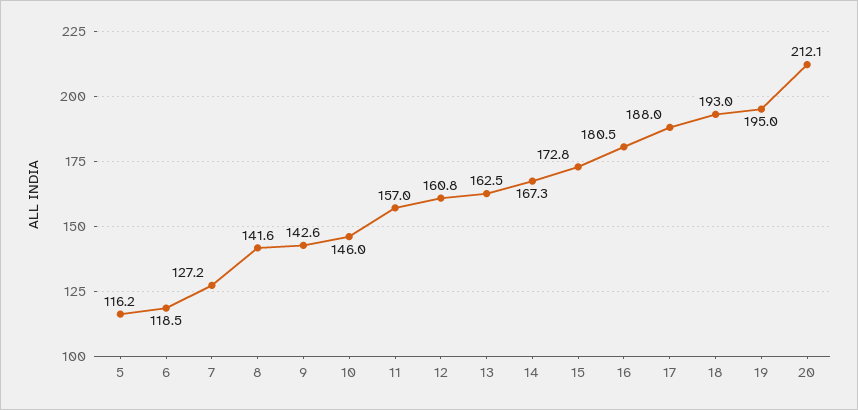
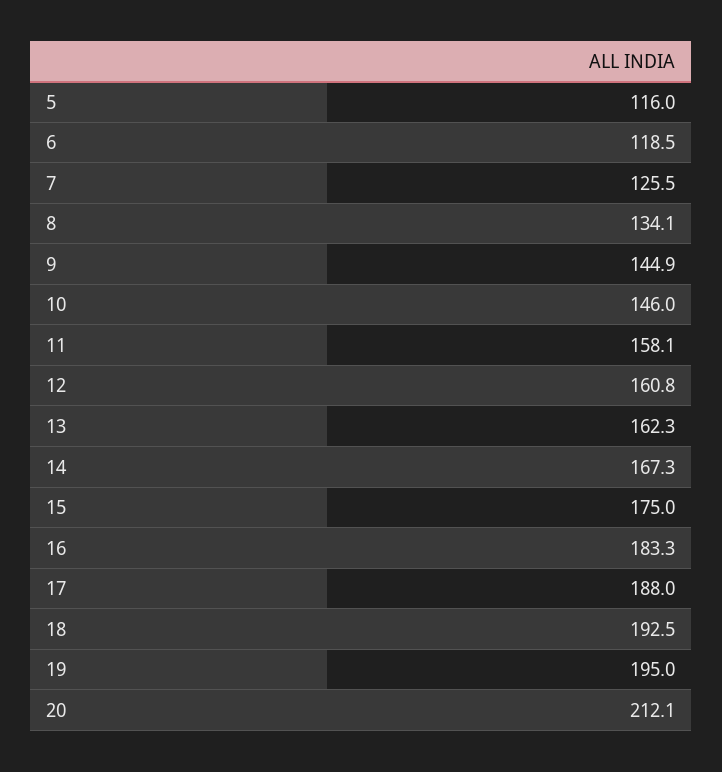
5: 116.2 -> 116
7: 127.2 -> 125.5
8: 141.6 -> 134.1
9: 142.6 -> 144.9
11: 157 -> 158.1
13: 162.5 -> 162.3
15: 172.8 -> 175
16: 180.5 -> 183.3
18: 193 -> 192.5

